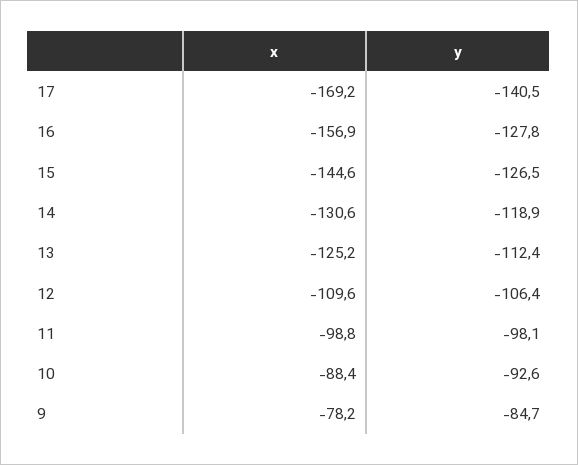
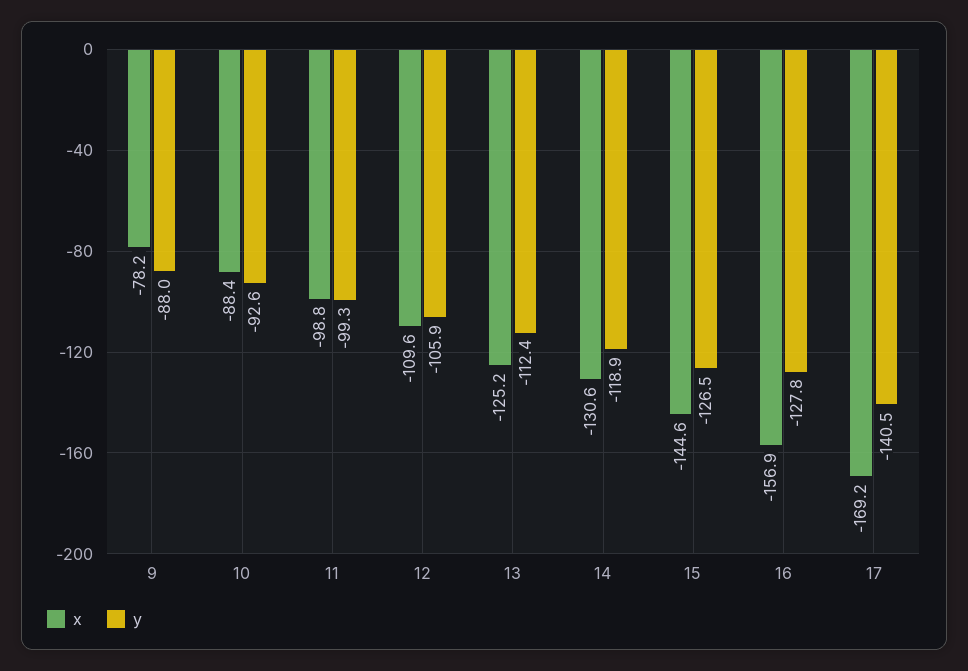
y, 12: -106.4 -> -105.9
y, 11: -98.1 -> -99.3
y, 9: -84.7 -> -88

